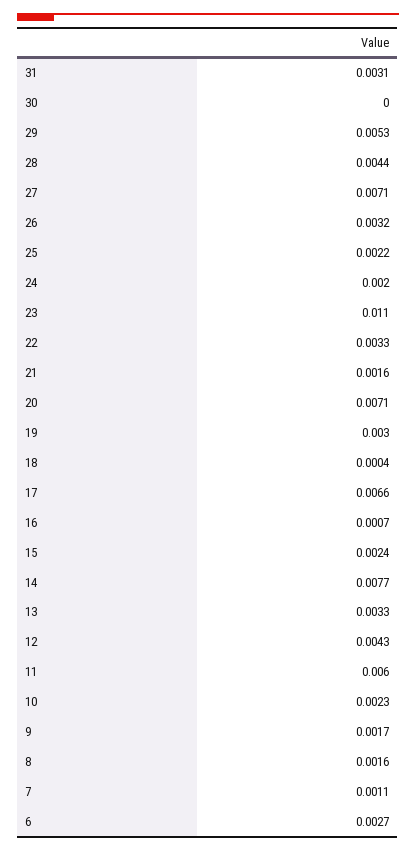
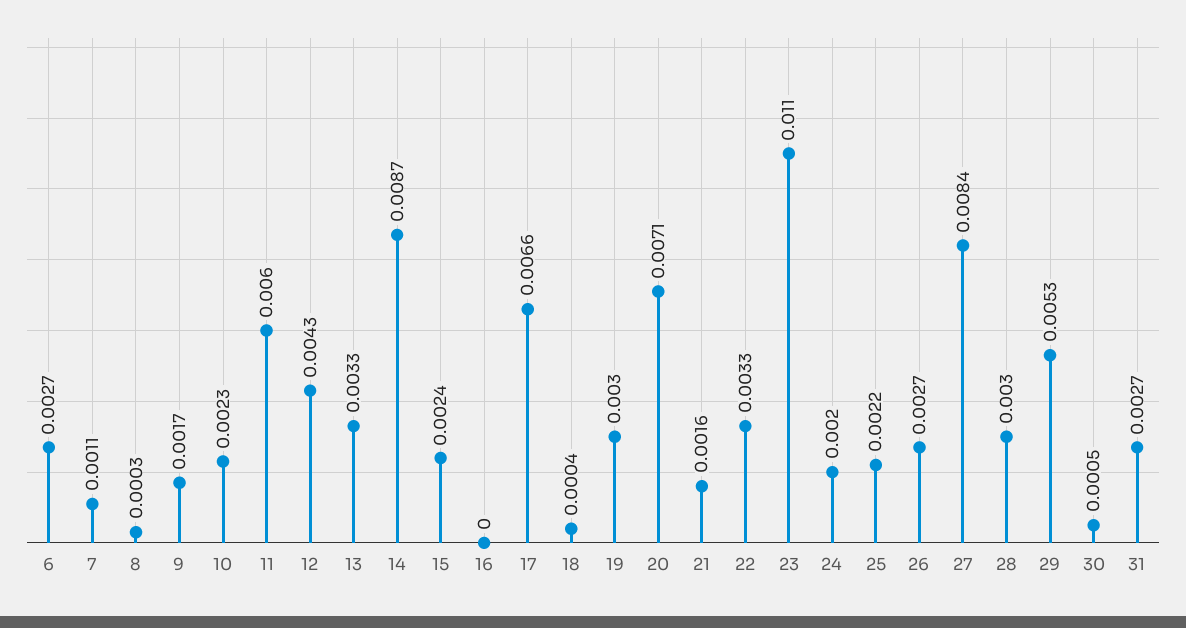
31: 0.0031 -> 0.0027
30: 0 -> 0.0005
28: 0.0044 -> 0.003
27: 0.0071 -> 0.0084
26: 0.0032 -> 0.0027
16: 0.0007 -> 0
14: 0.0077 -> 0.0087
8: 0.0016 -> 0.0003

